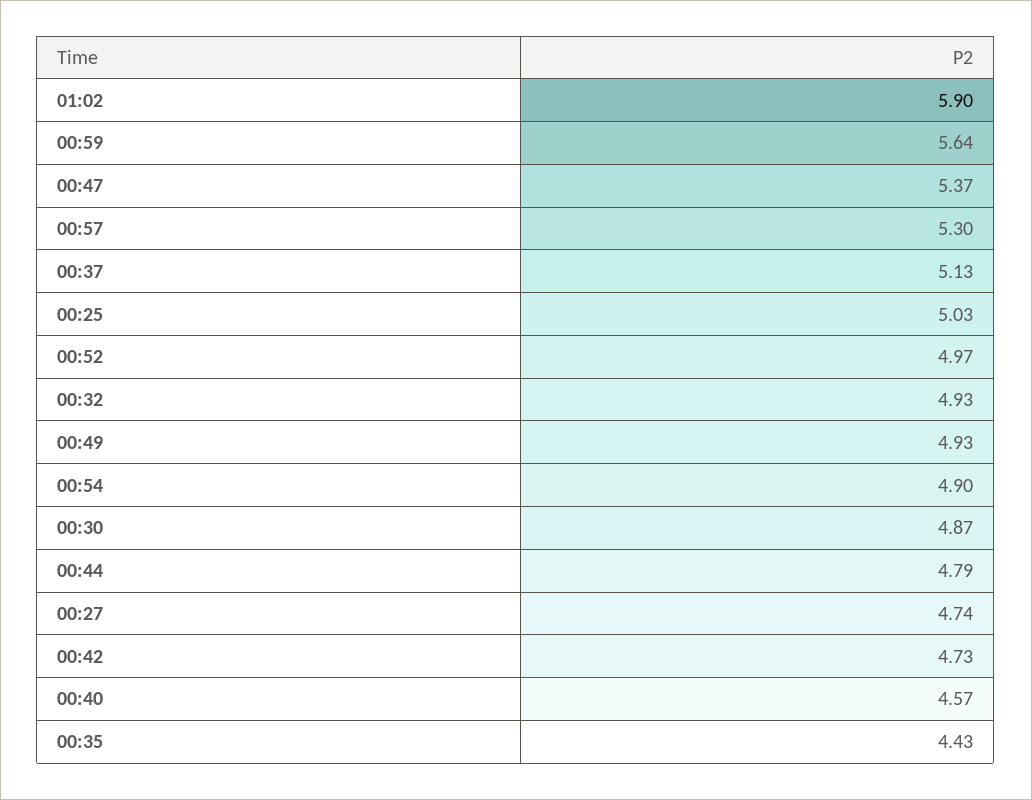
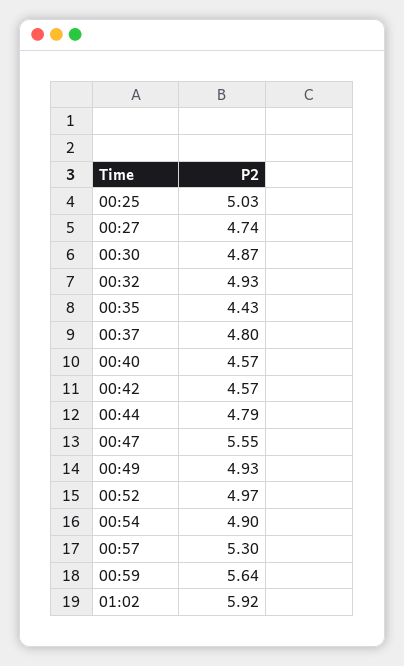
01:02: 5.9 -> 5.92
00:47: 5.37 -> 5.55
00:37: 5.13 -> 4.8
00:42: 4.73 -> 4.57

